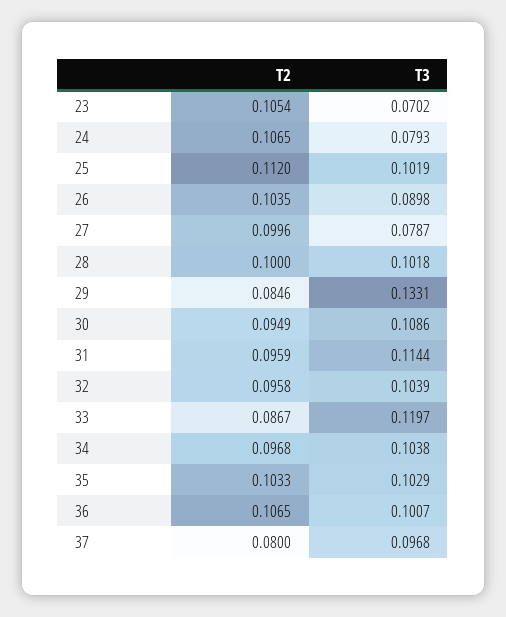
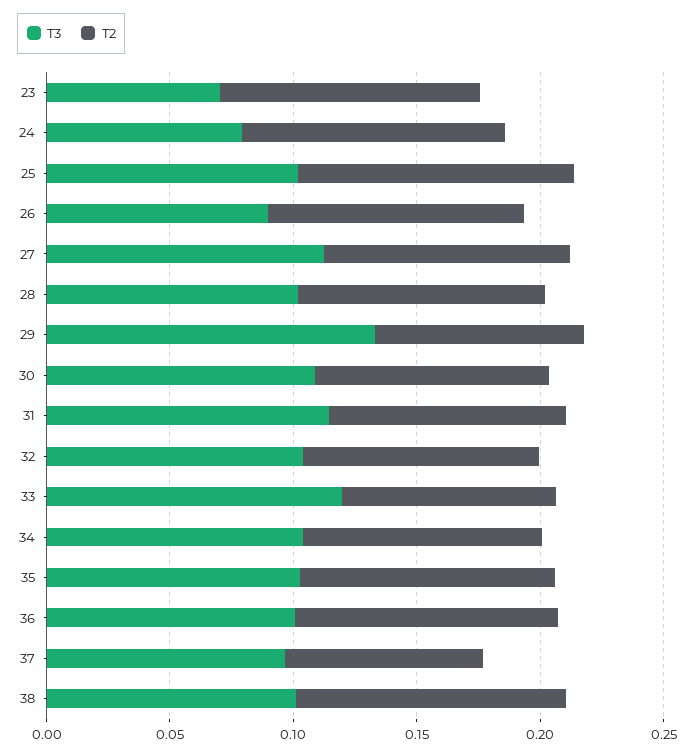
T3, 27: 0.0787 -> 0.11
T3, 38: none -> 0.1
T2, 38: none -> 0.11

